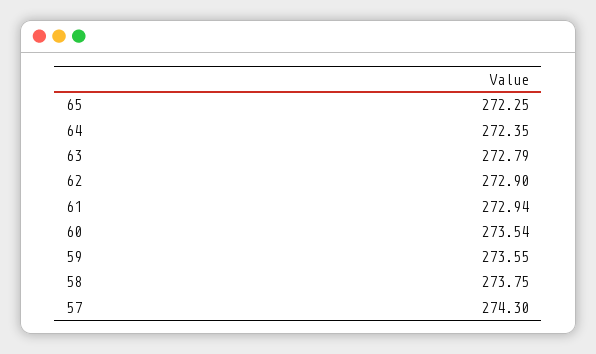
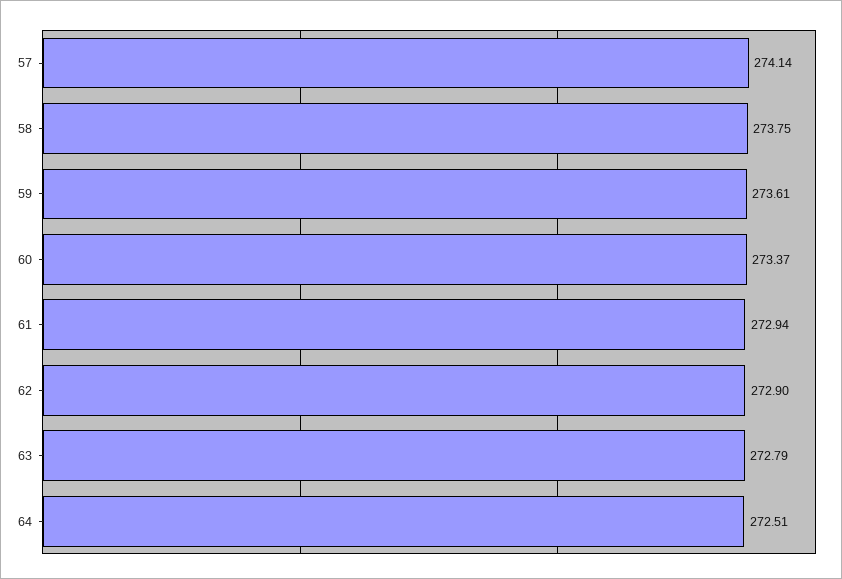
65: 272.25 -> none
64: 272.35 -> 272.51
60: 273.54 -> 273.37
59: 273.55 -> 273.61
57: 274.3 -> 274.14

